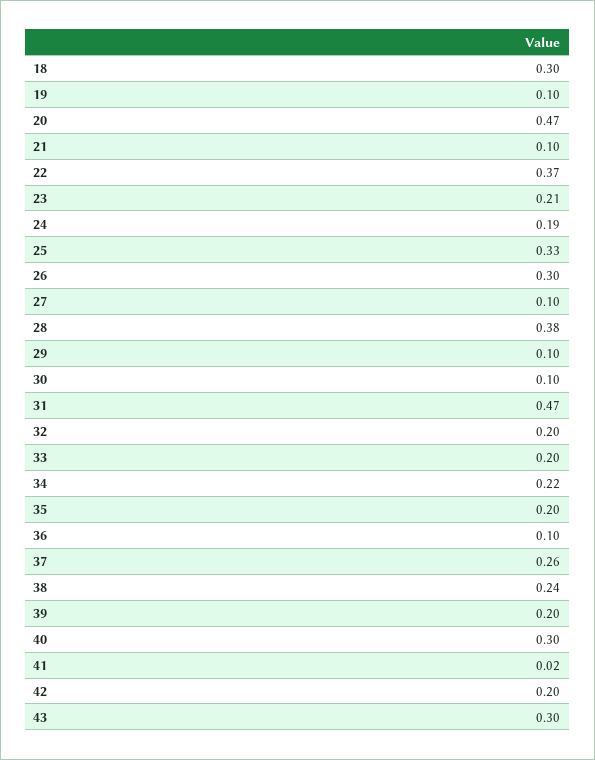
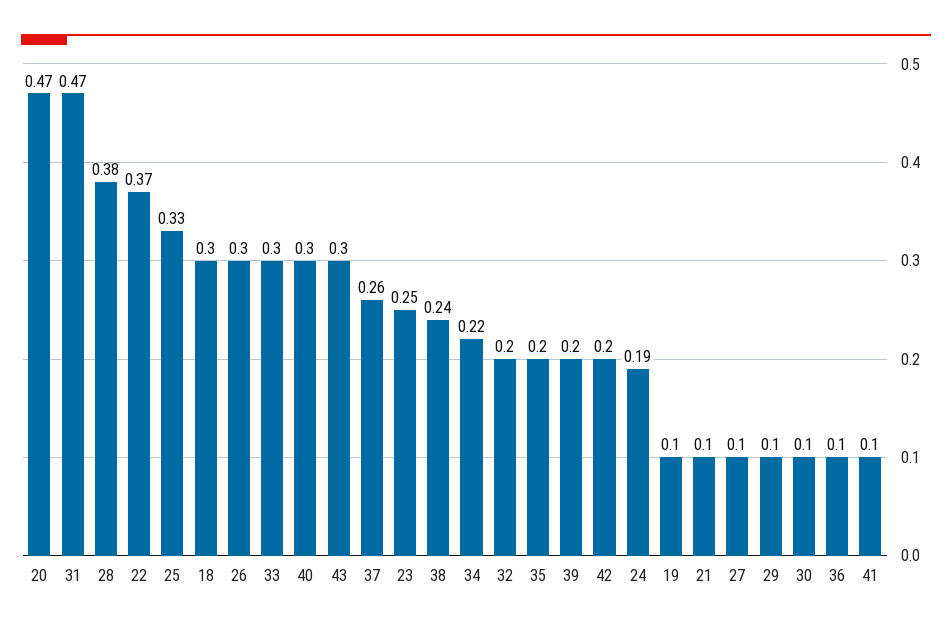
23: 0.21 -> 0.25
33: 0.2 -> 0.3
41: 0.02 -> 0.1

